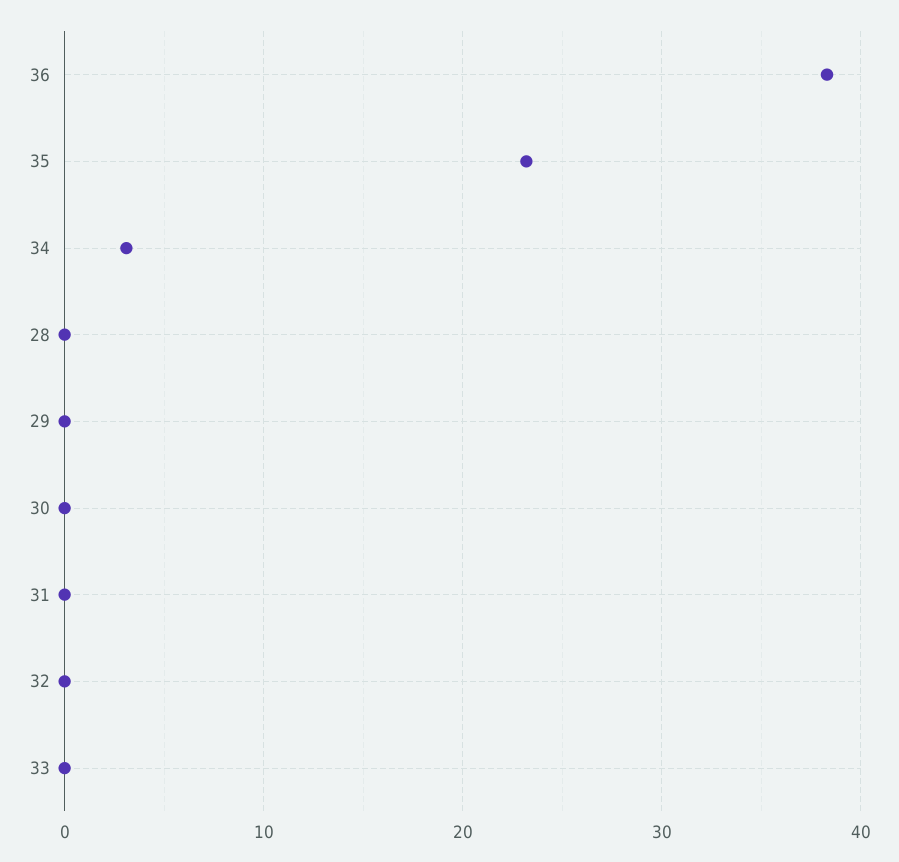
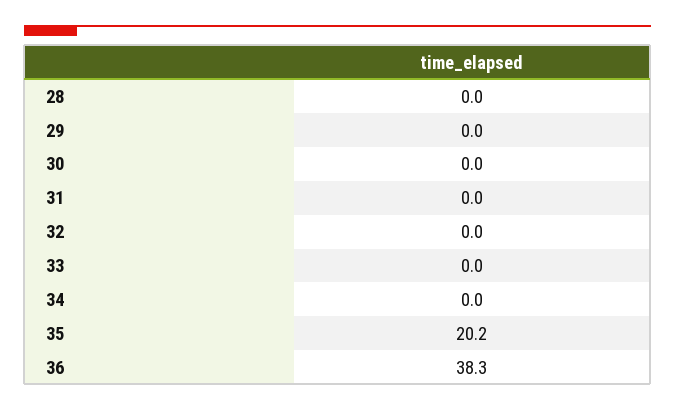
35: 23 -> 20.2
34: 3 -> 0

